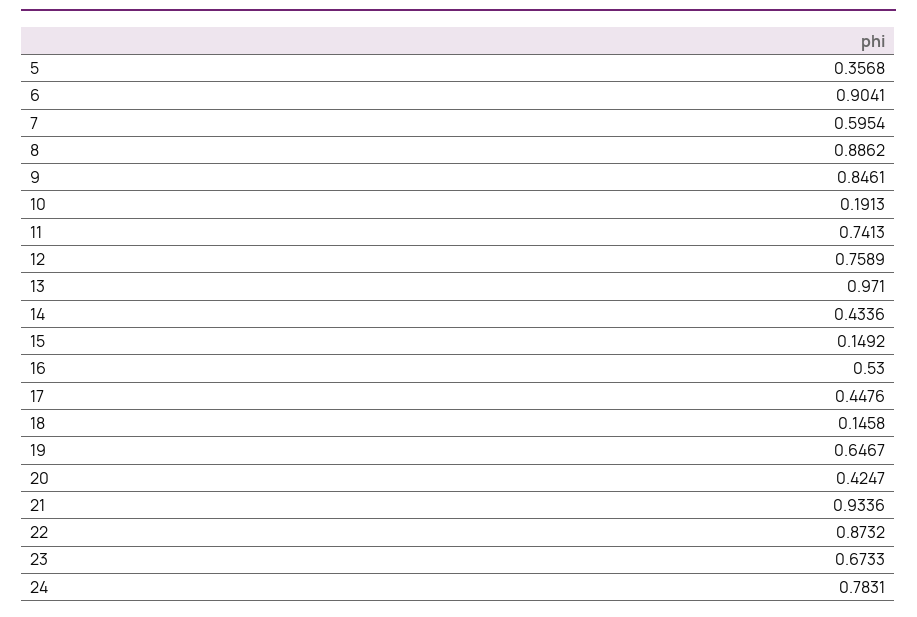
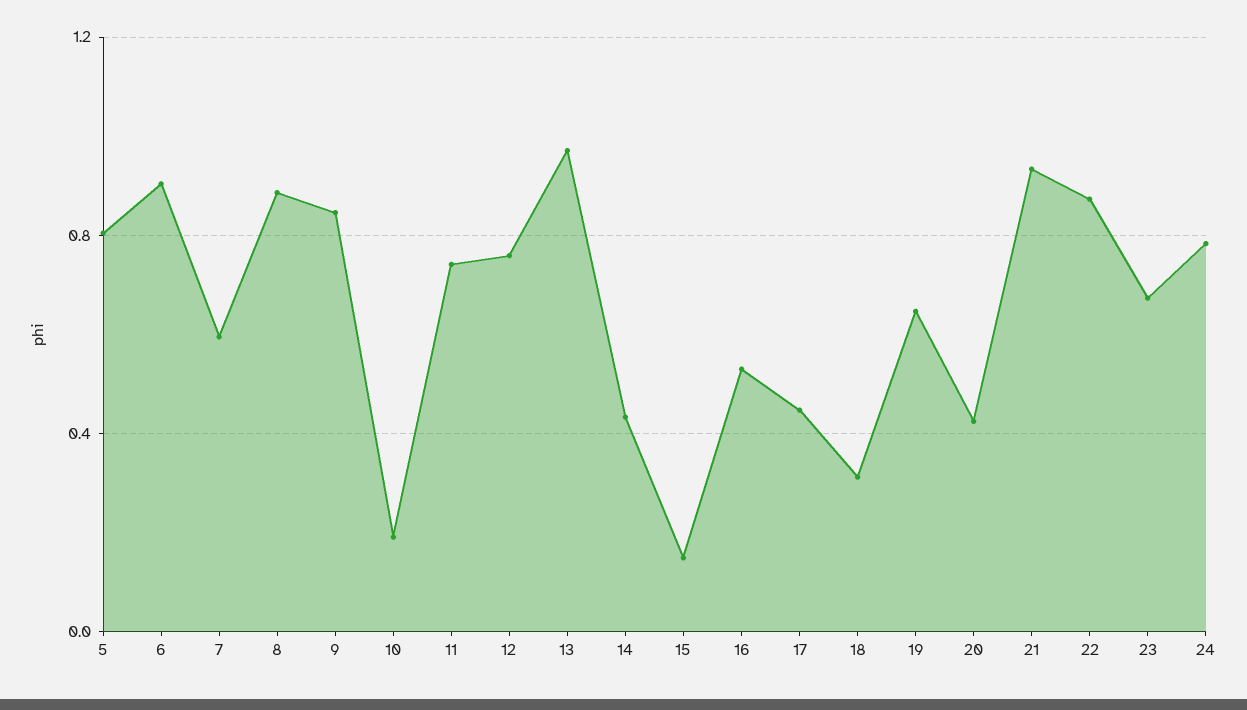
5: 0.3568 -> 0.8
18: 0.1458 -> 0.3

